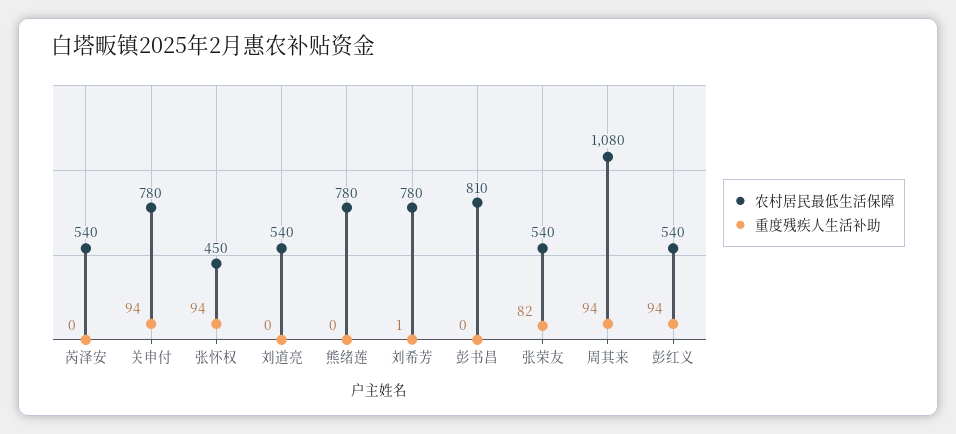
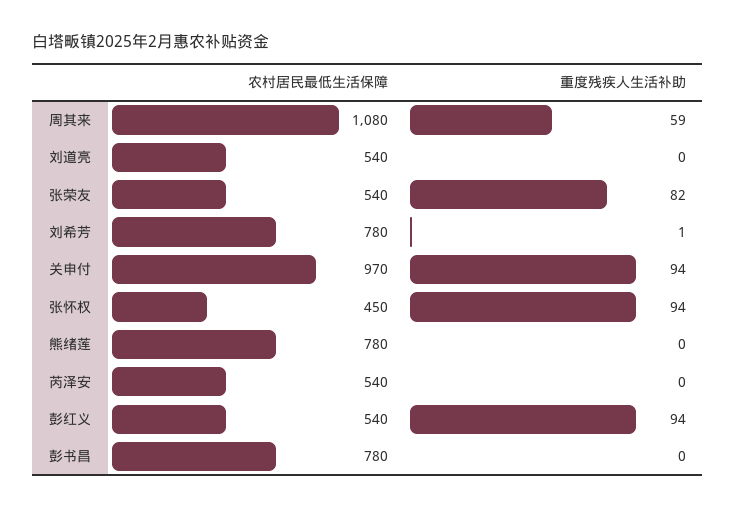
农村居民最低生活保障, 关申付: 780 -> 970
农村居民最低生活保障, 彭书昌: 810 -> 780
重度残疾人生活补助, 周其来: 94 -> 59

